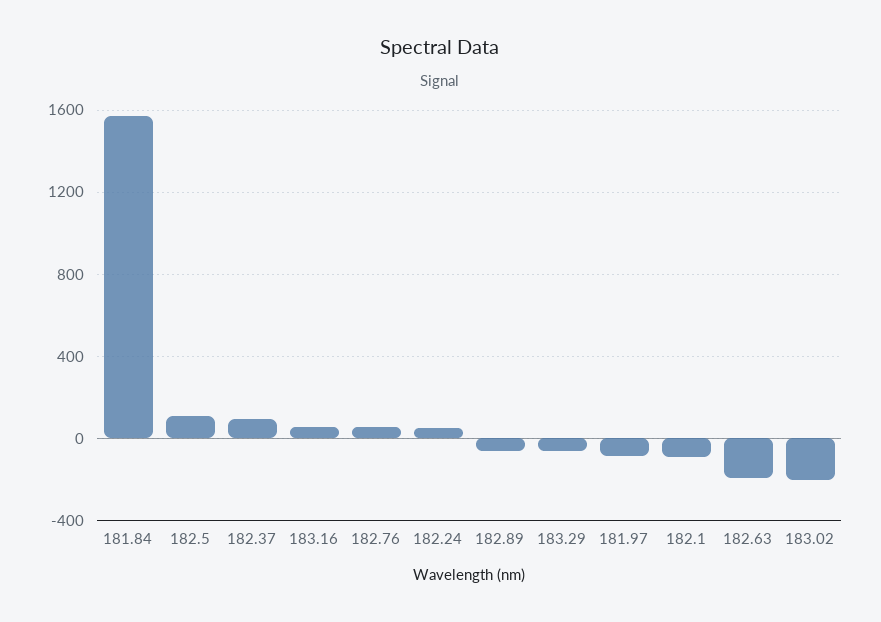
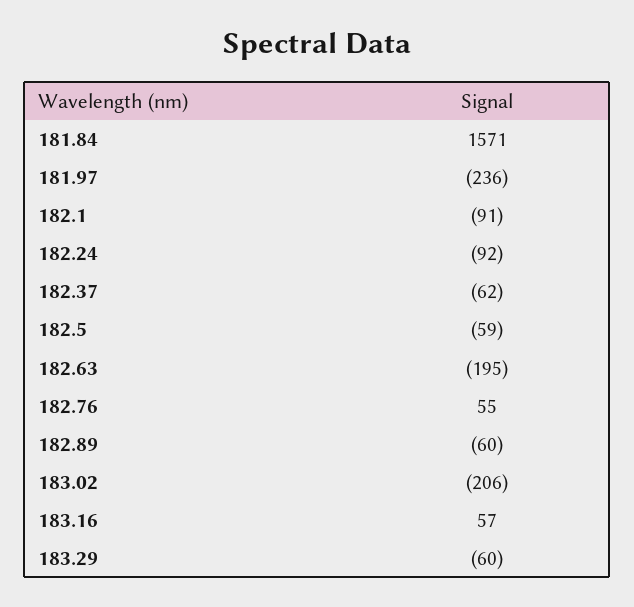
182.5: 100 -> -59
182.37: 100 -> -62
182.24: 50 -> -92
181.97: -100 -> -236

